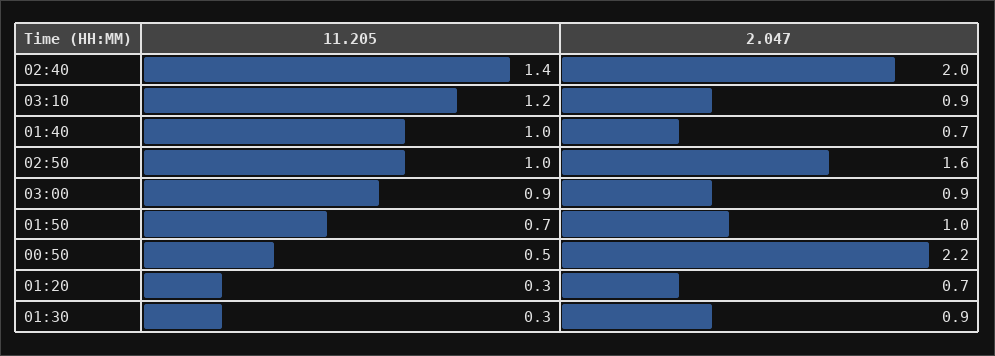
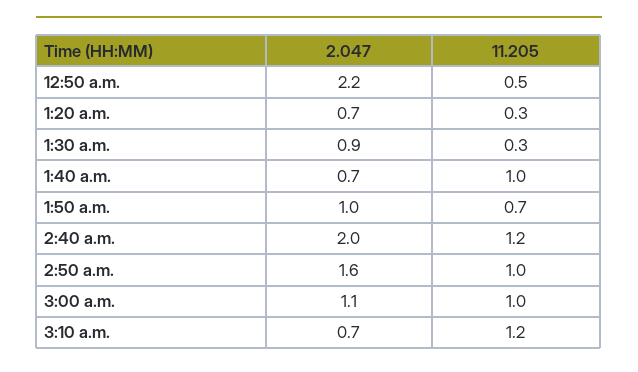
11.205, 02:40: 1.4 -> 1.2
2.047, 03:10: 0.9 -> 0.7
11.205, 03:00: 0.9 -> 1
2.047, 03:00: 0.9 -> 1.1

